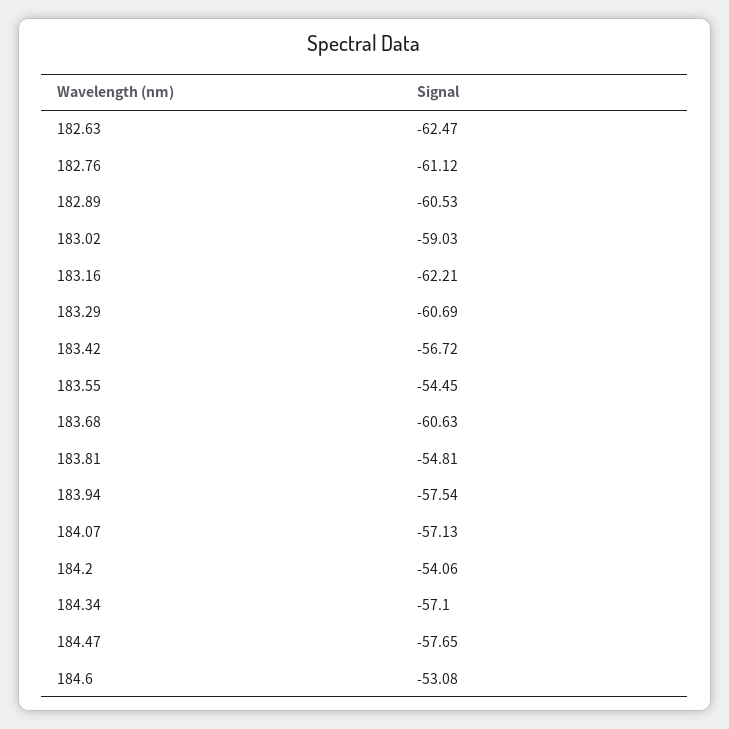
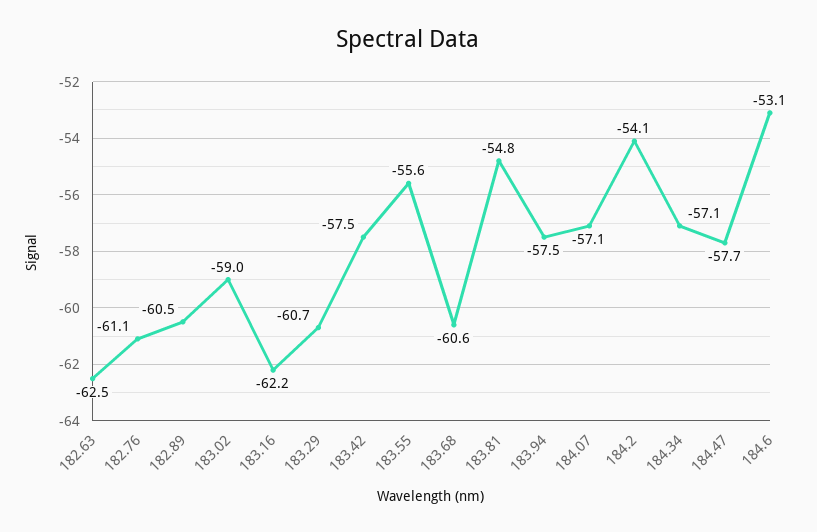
183.42: -56.72 -> -57.5
183.55: -54.45 -> -55.6

